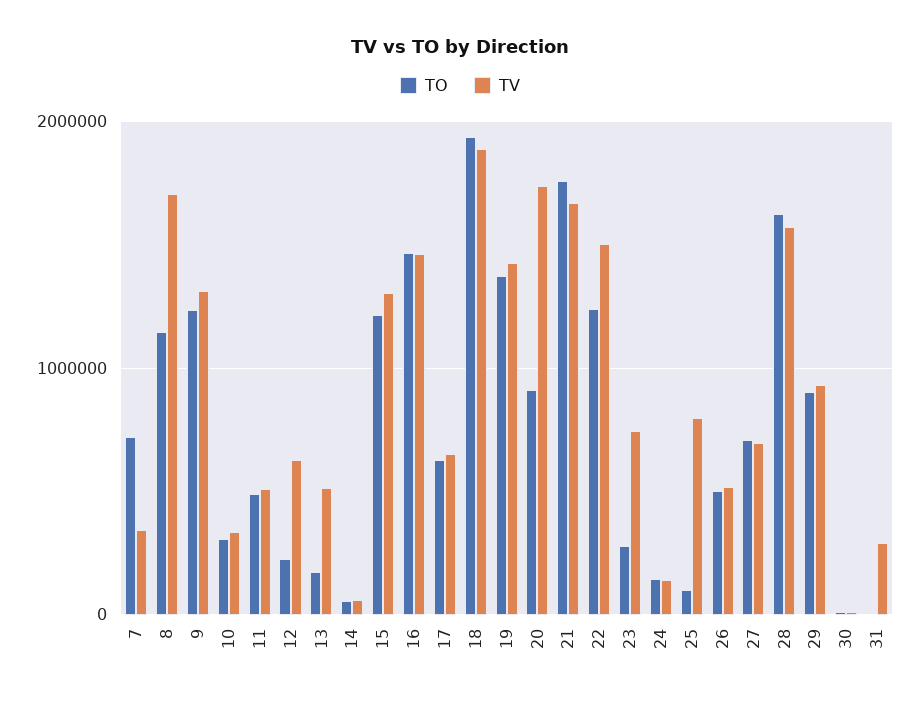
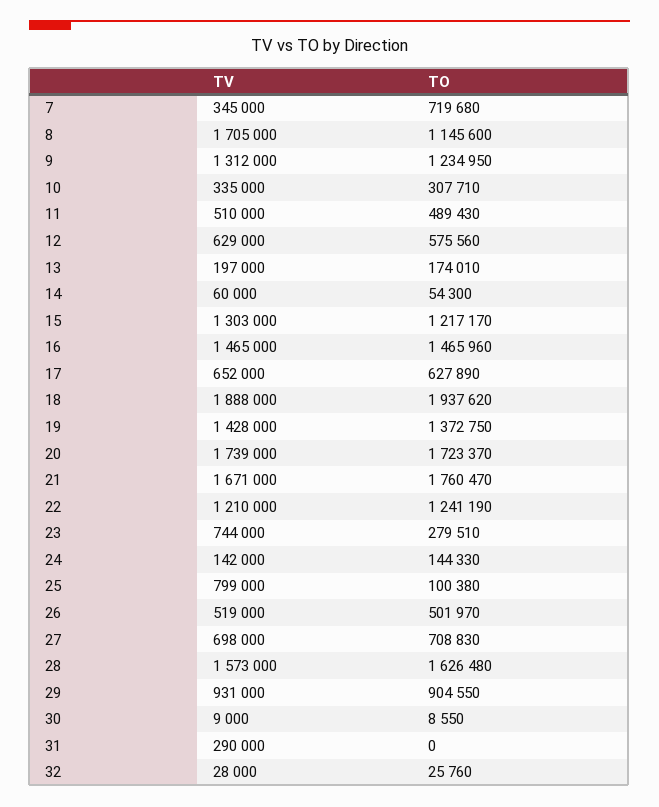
TO, 12: 200000 -> 575560
TV, 13: 500000 -> 197000
TO, 20: 900000 -> 1723370
TV, 22: 1500000 -> 1210000
TV, 32: none -> 28000
TO, 32: none -> 25760

